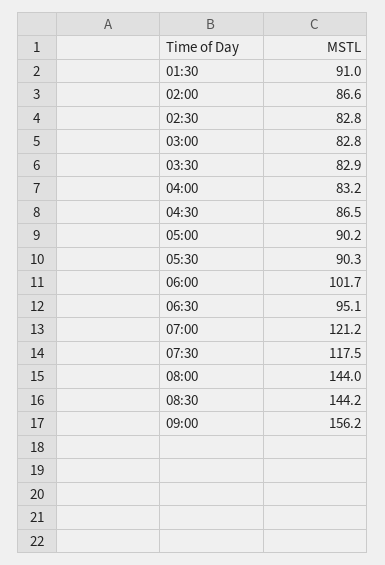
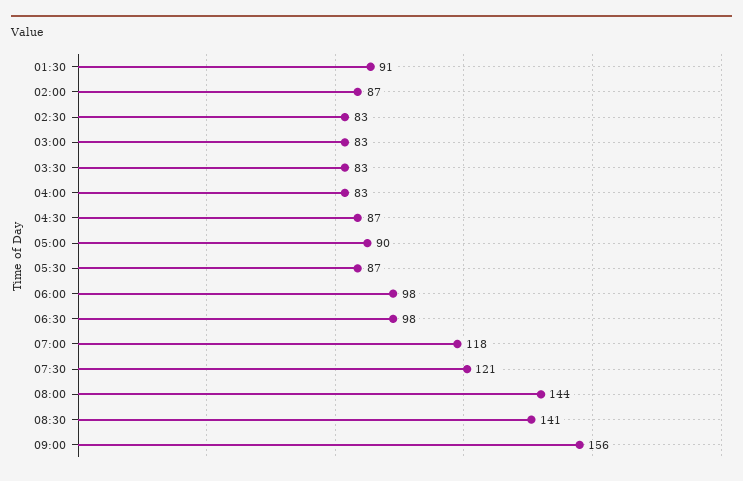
05:30: 90.3 -> 87
06:00: 101.7 -> 98
06:30: 95.1 -> 98
07:00: 121.2 -> 118
07:30: 117.5 -> 121
08:30: 144.2 -> 141

